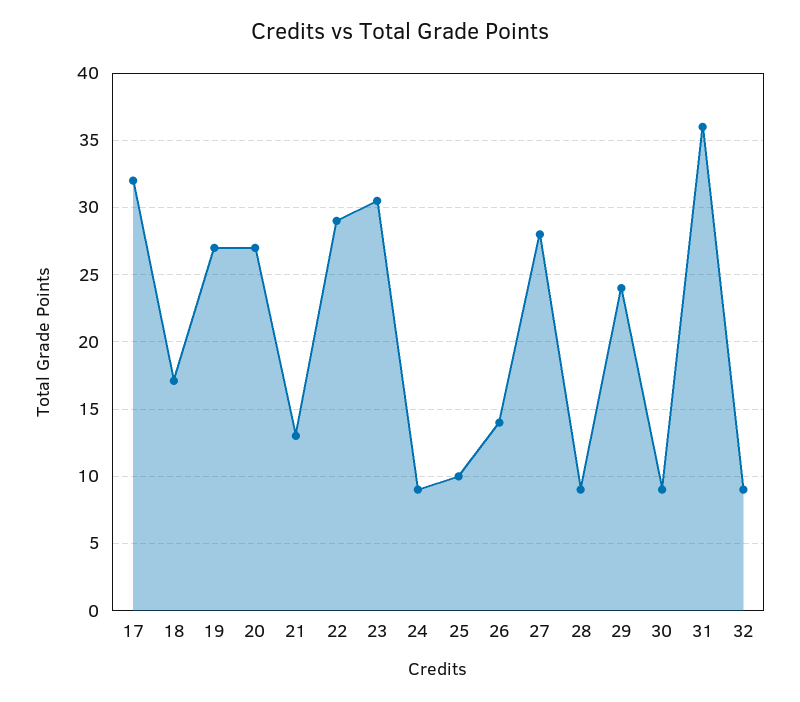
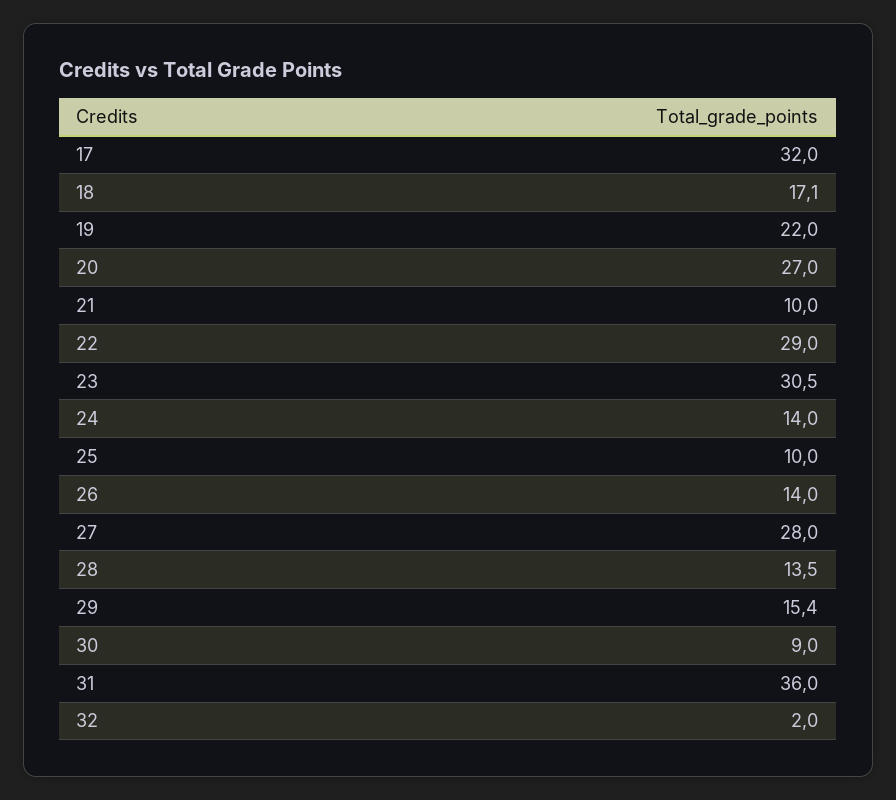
19: 27 -> 22
21: 13 -> 10
24: 9 -> 14
28: 9 -> 13.5
29: 24 -> 15.4
32: 9 -> 2

